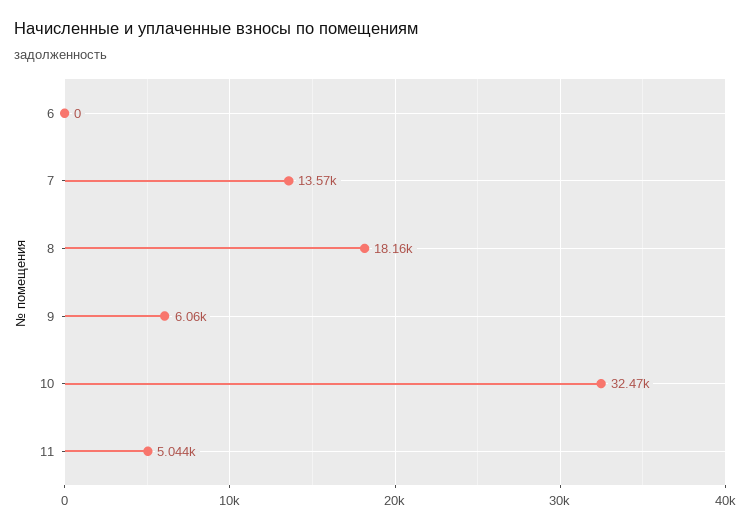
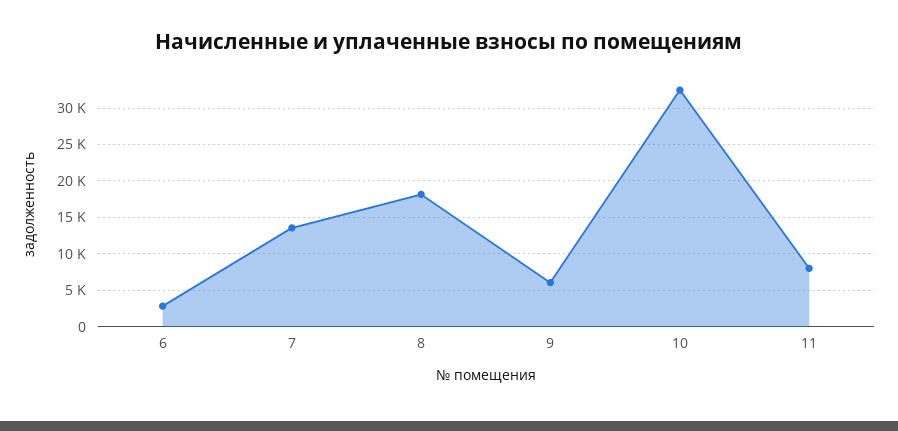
6: 0 -> 3000
11: 5044 -> 8000

